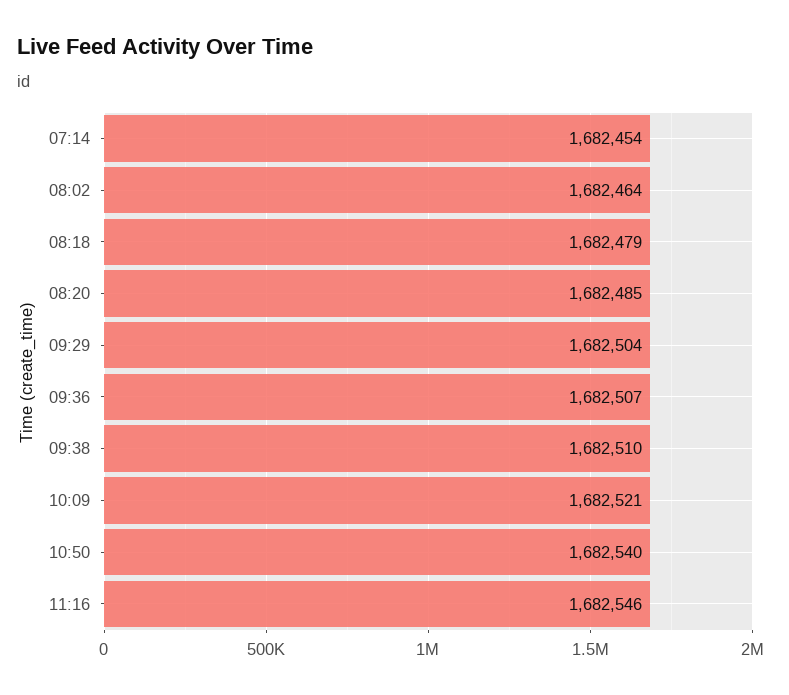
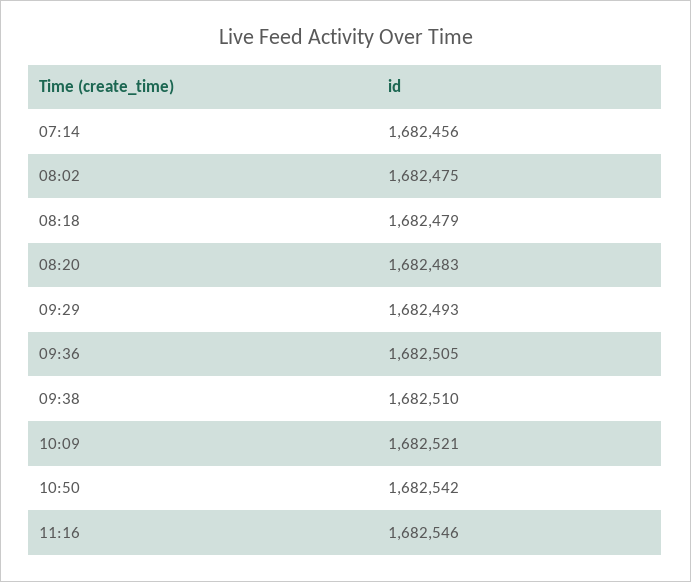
07:14: 1682454 -> 1682456
08:02: 1682464 -> 1682475
08:20: 1682485 -> 1682483
09:29: 1682504 -> 1682493
09:36: 1682507 -> 1682505
10:50: 1682540 -> 1682542

